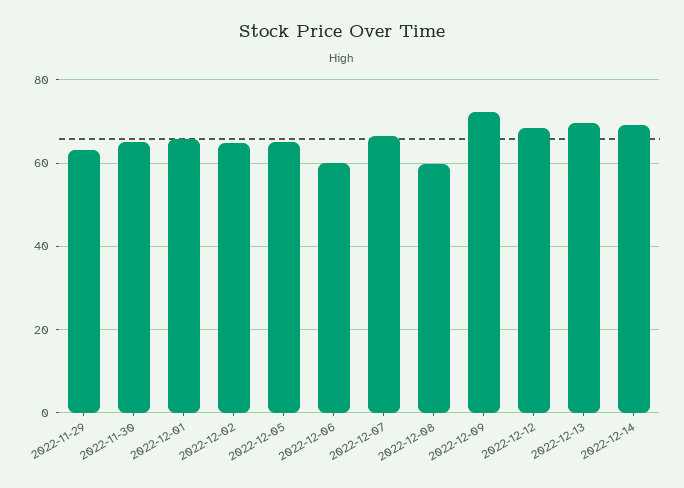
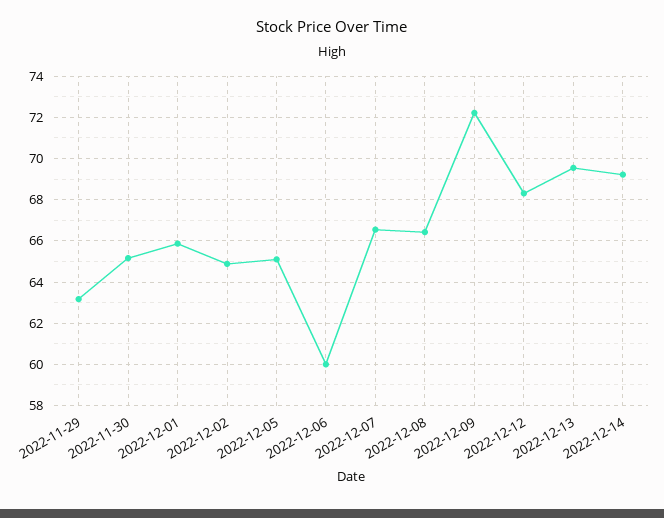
2022-12-08: 60 -> 66.5

